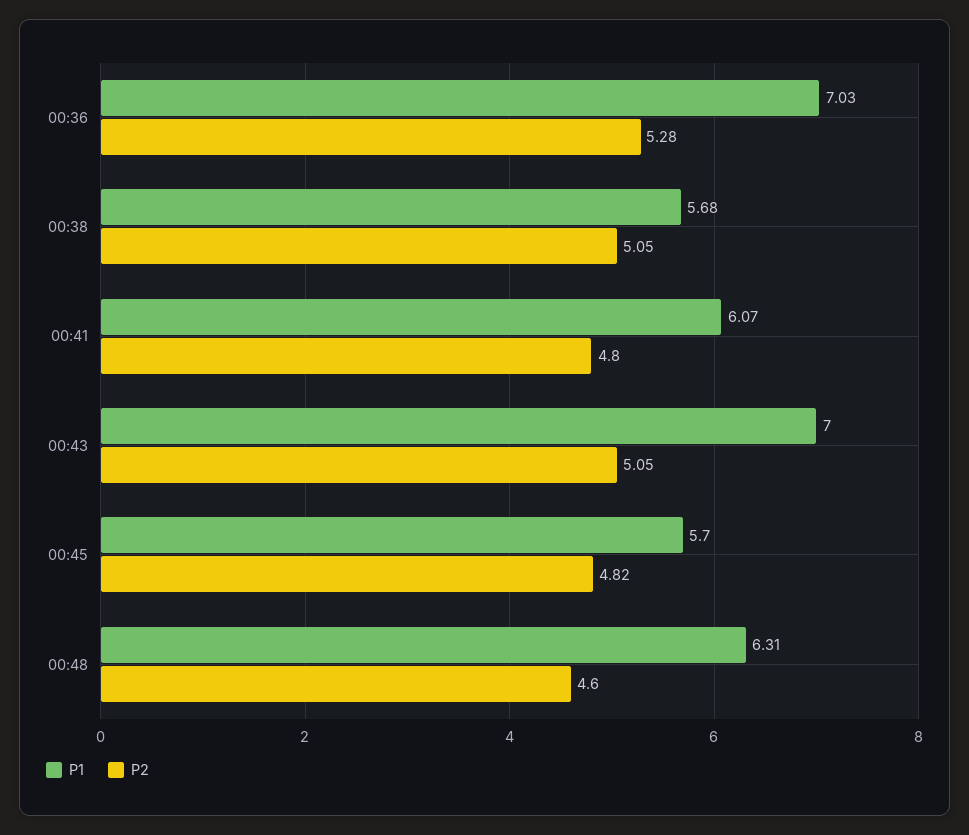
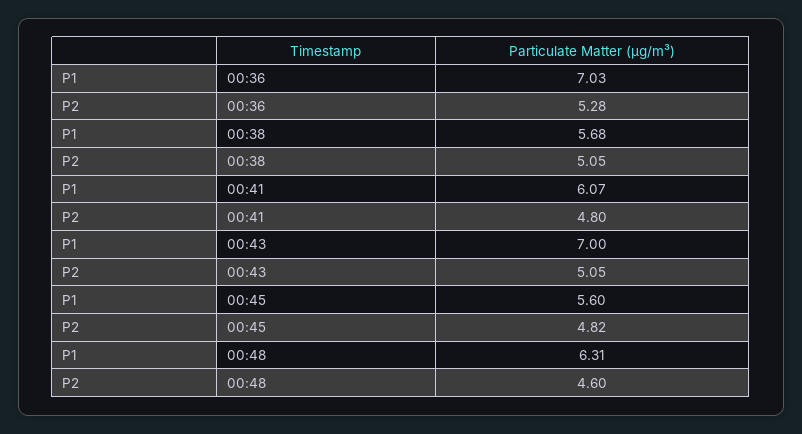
P1, 00:45: 5.7 -> 5.6

